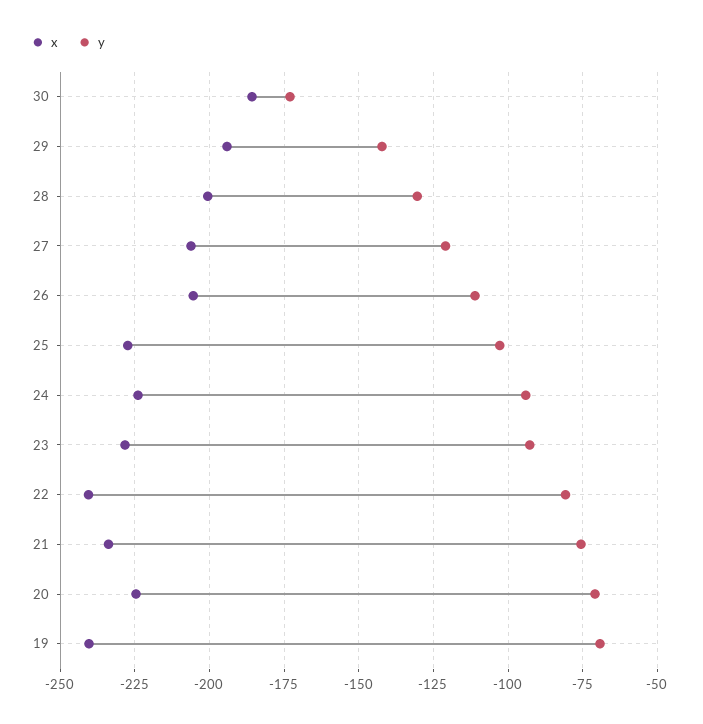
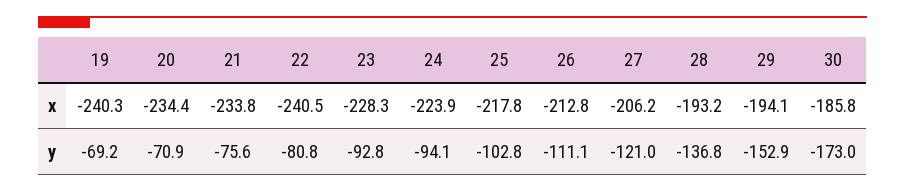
y, 29: -142.5 -> -152.9
x, 28: -200 -> -193.2
y, 28: -130 -> -136.8
x, 26: -205 -> -212.8
x, 25: -227.5 -> -217.8
x, 20: -225 -> -234.4

